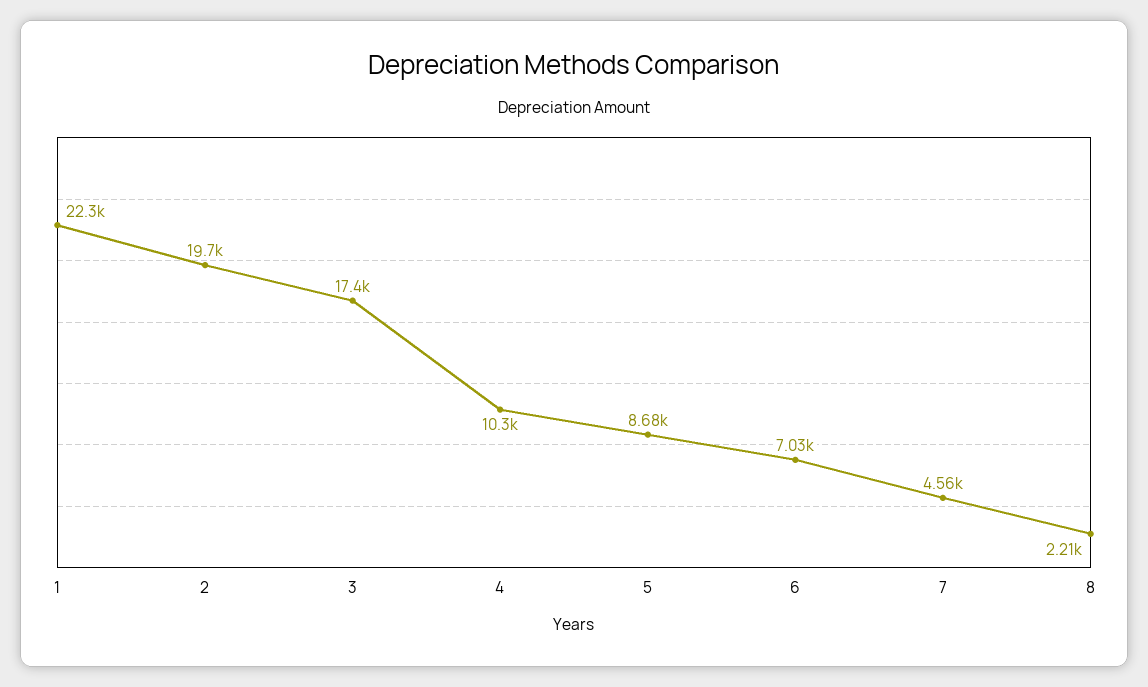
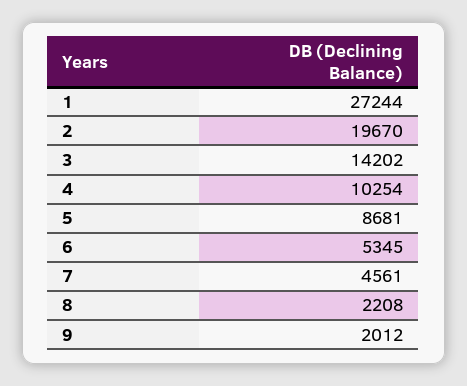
1: 22300 -> 27244
3: 17400 -> 14202
6: 7030 -> 5345
9: none -> 2012

